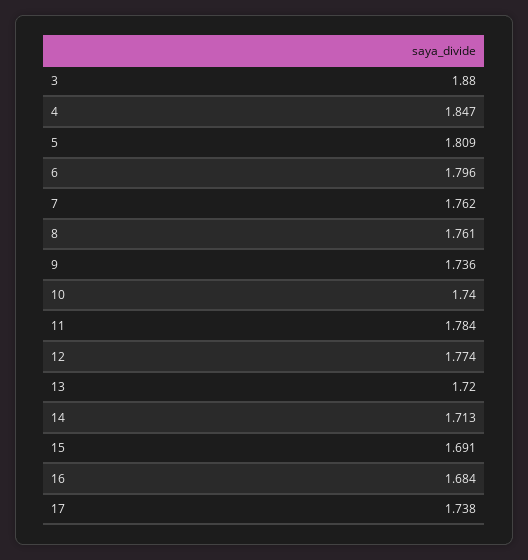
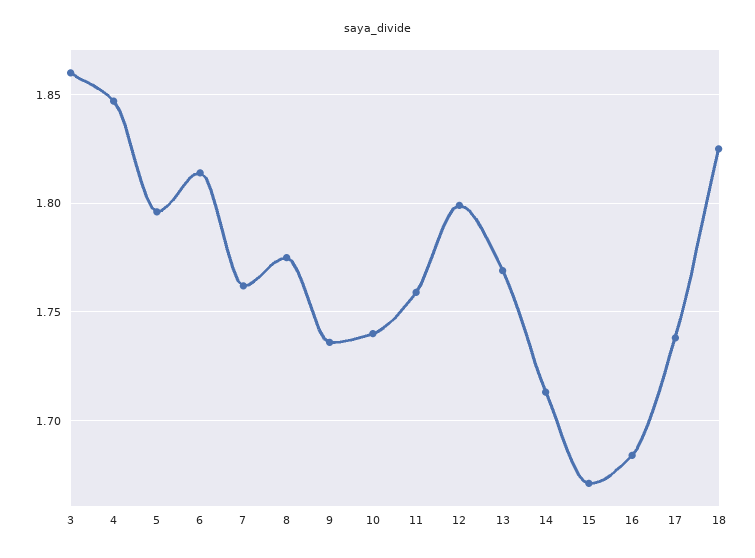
3: 1.88 -> 1.86
5: 1.809 -> 1.795
6: 1.796 -> 1.815
8: 1.761 -> 1.775
11: 1.784 -> 1.76
12: 1.774 -> 1.8
13: 1.72 -> 1.77
15: 1.691 -> 1.67
18: none -> 1.825

